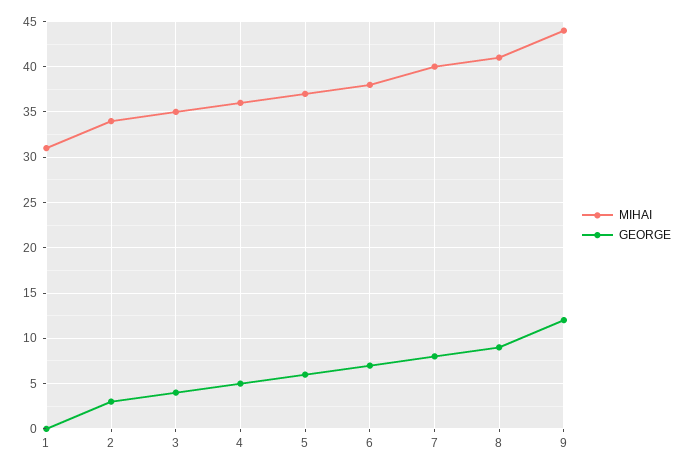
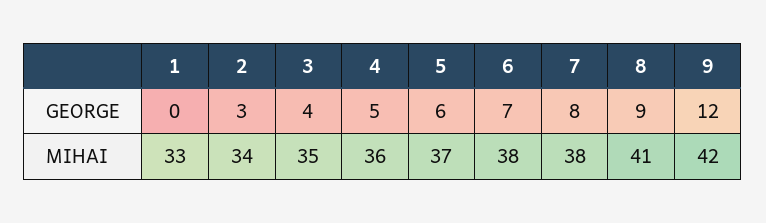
MIHAI, 1: 31 -> 33
MIHAI, 7: 40 -> 38
MIHAI, 9: 44 -> 42

